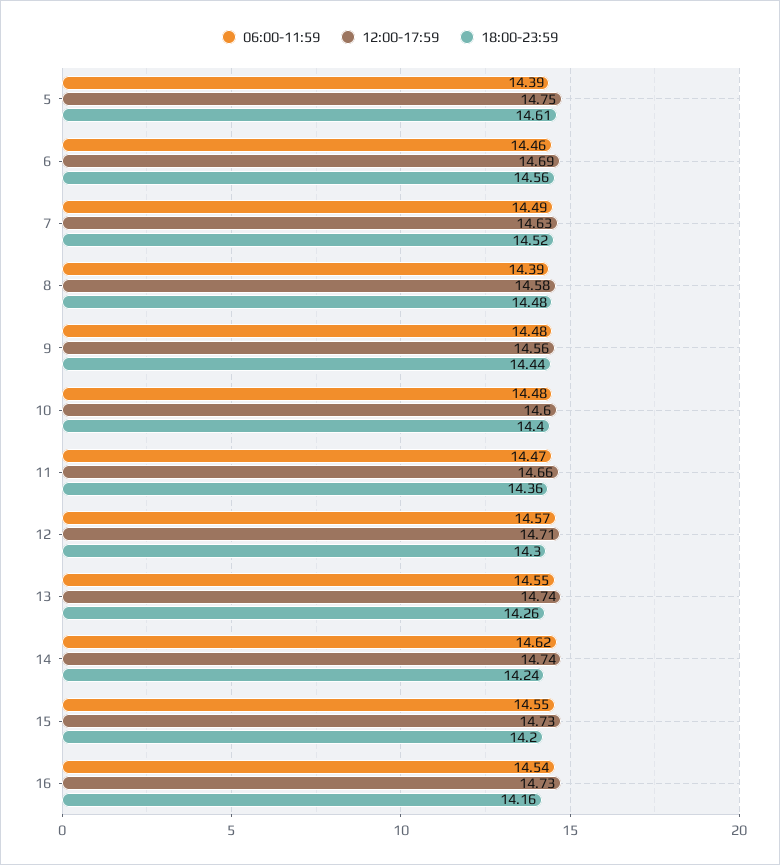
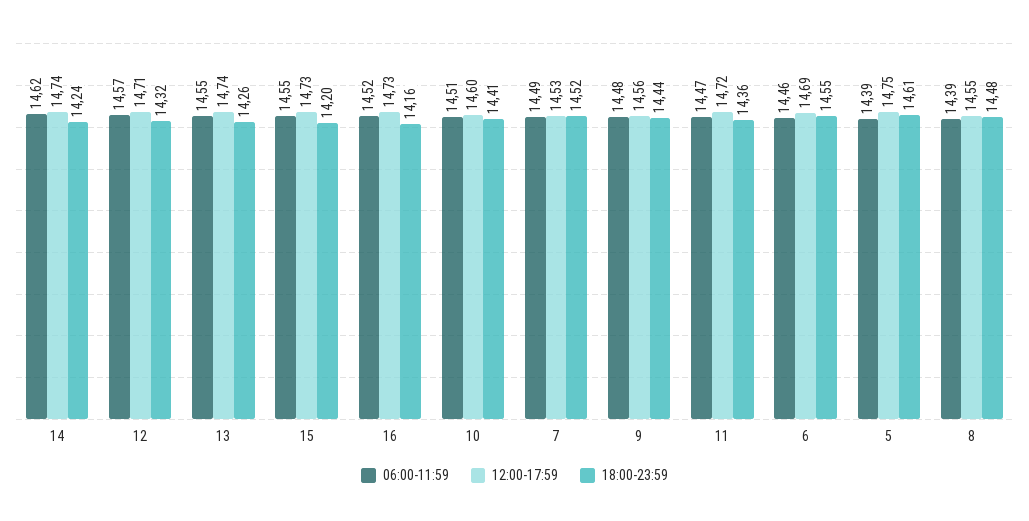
18:00-23:59, 6: 14.56 -> 14.55
12:00-17:59, 7: 14.63 -> 14.53
12:00-17:59, 8: 14.58 -> 14.55
06:00-11:59, 10: 14.48 -> 14.51
18:00-23:59, 10: 14.4 -> 14.41
12:00-17:59, 11: 14.66 -> 14.72
18:00-23:59, 12: 14.3 -> 14.32
06:00-11:59, 16: 14.54 -> 14.52

